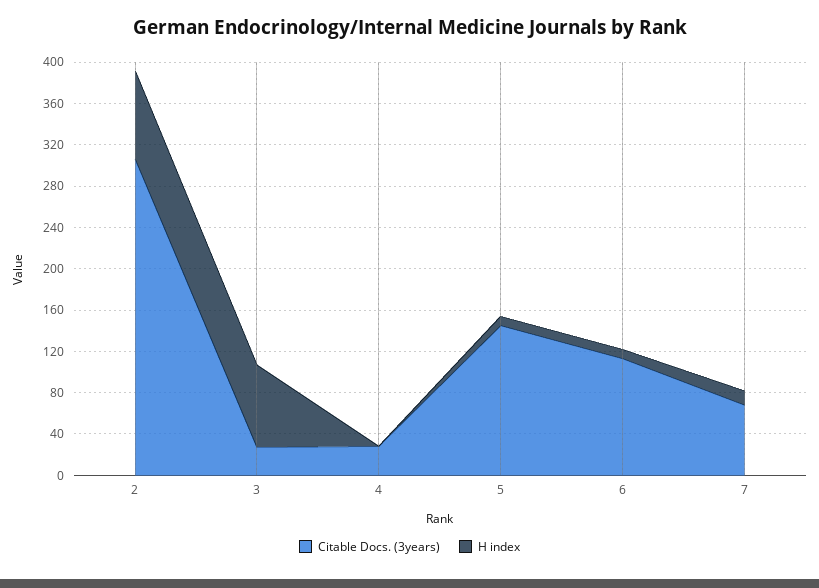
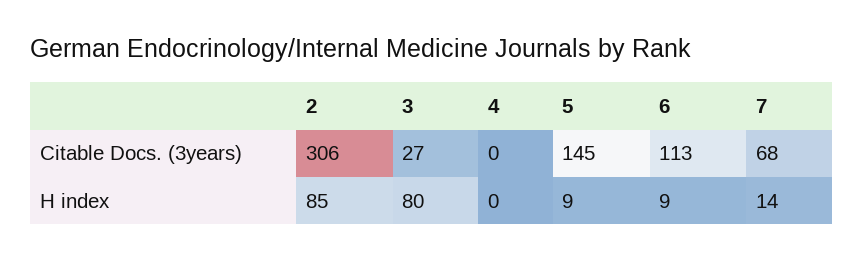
Citable Docs. (3years), 4: 30 -> 0

